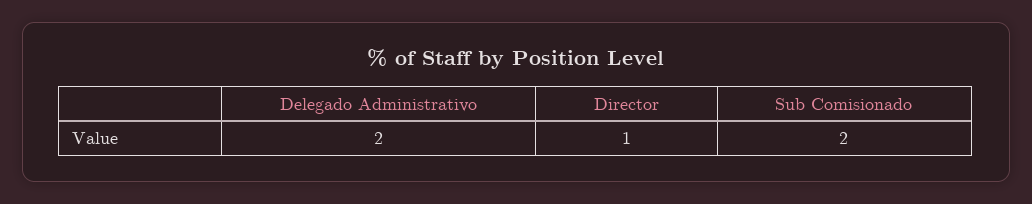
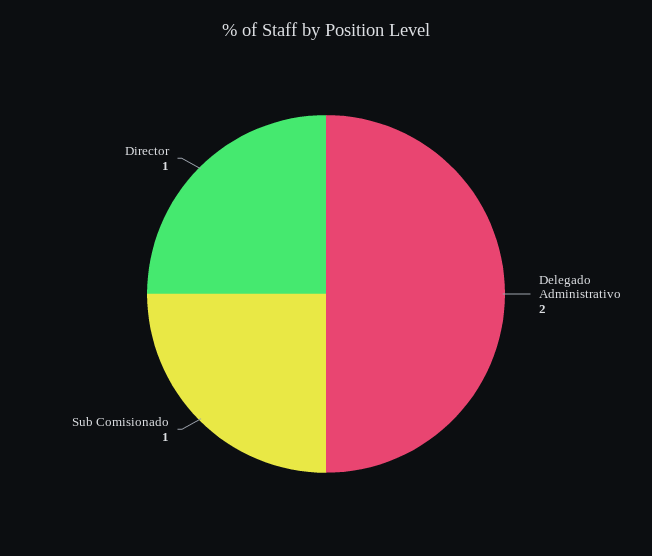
Sub Comisionado: 2 -> 1

